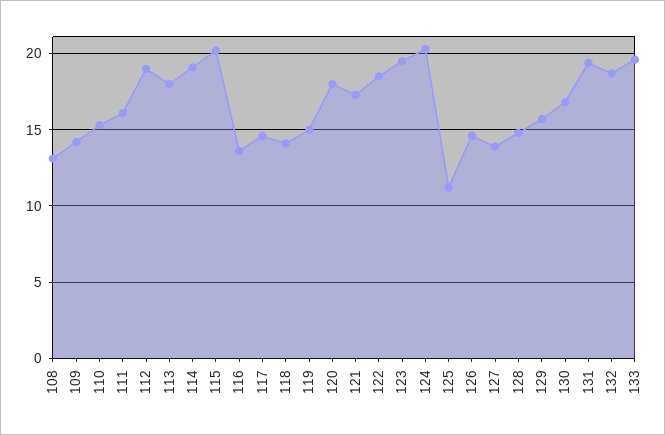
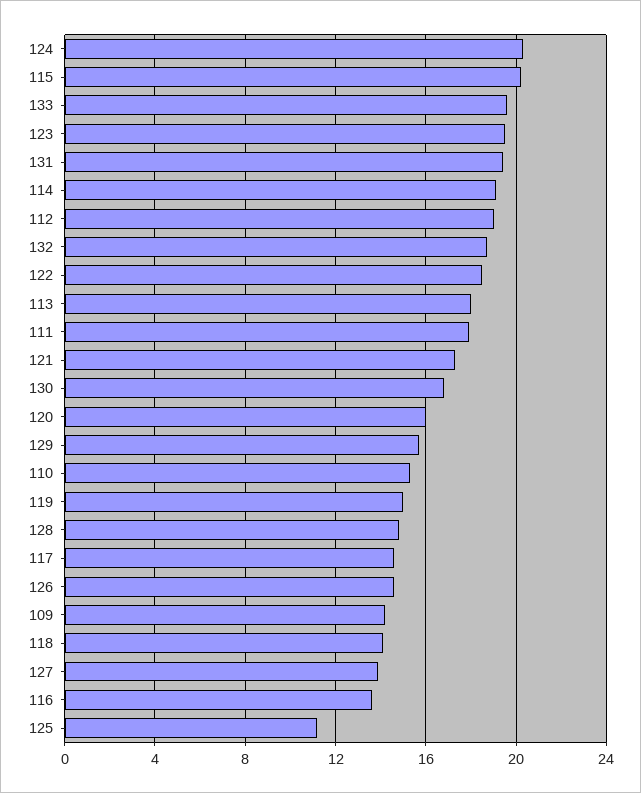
108: 13 -> none
111: 16 -> 18
120: 18 -> 16

